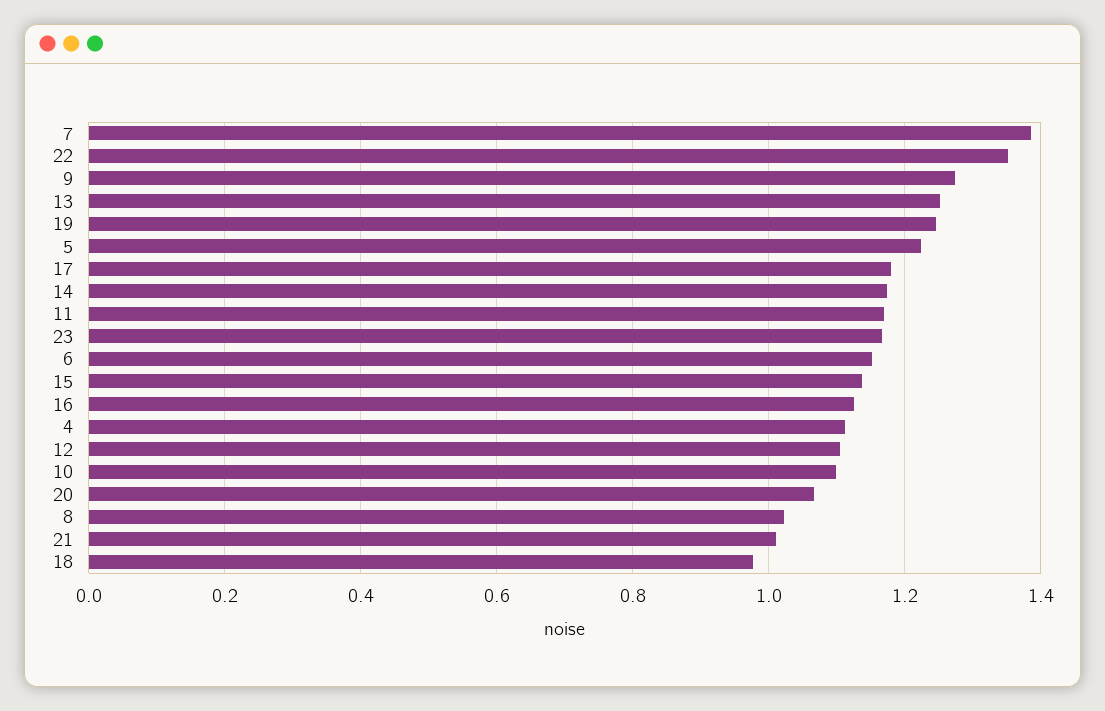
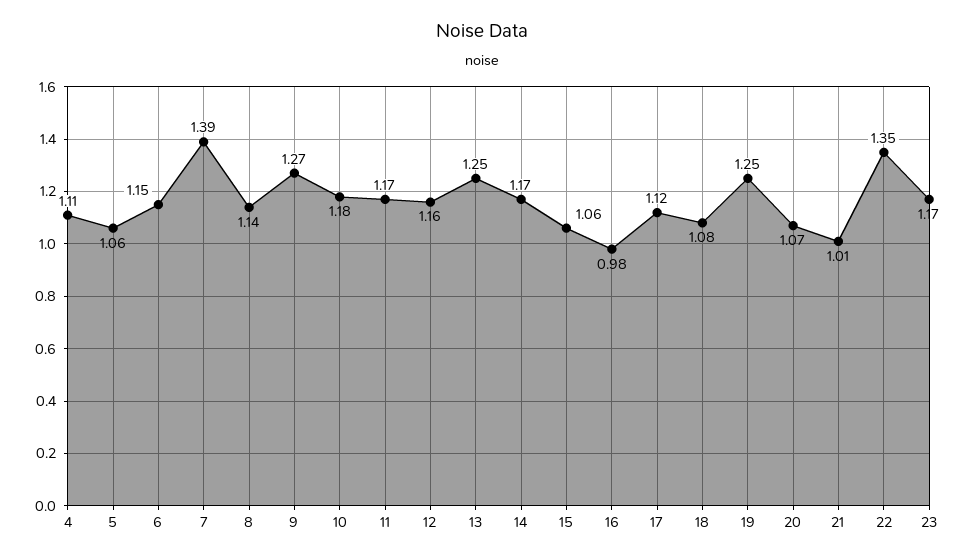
5: 1.22 -> 1.06
17: 1.18 -> 1.12
15: 1.14 -> 1.06
16: 1.12 -> 0.98
12: 1.1 -> 1.16
10: 1.1 -> 1.18
8: 1.02 -> 1.14
18: 0.98 -> 1.08

